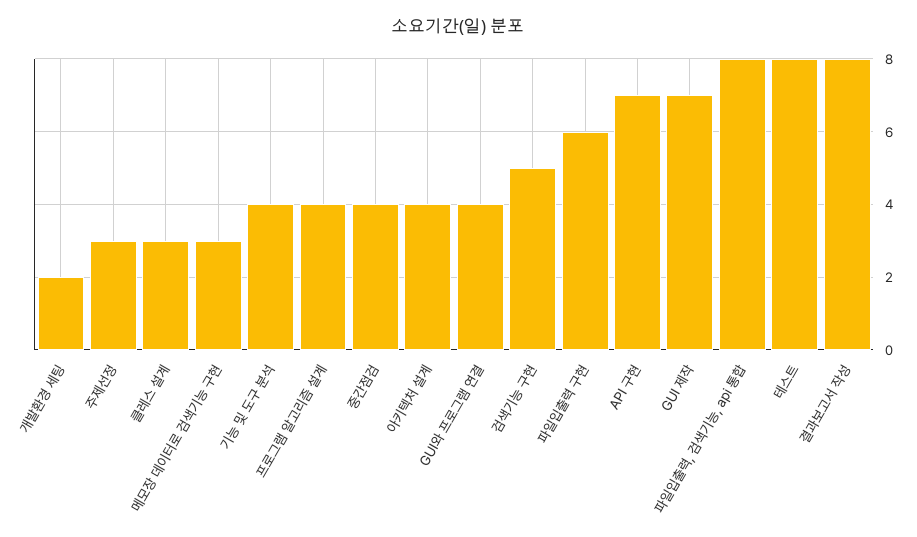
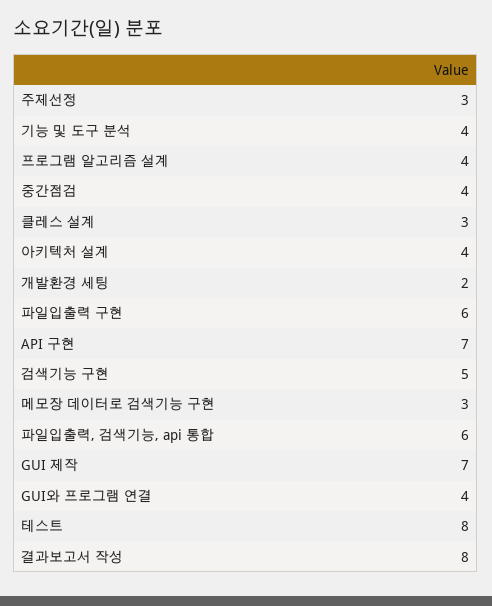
파일입출력, 검색기능, api 통합: 8 -> 6

